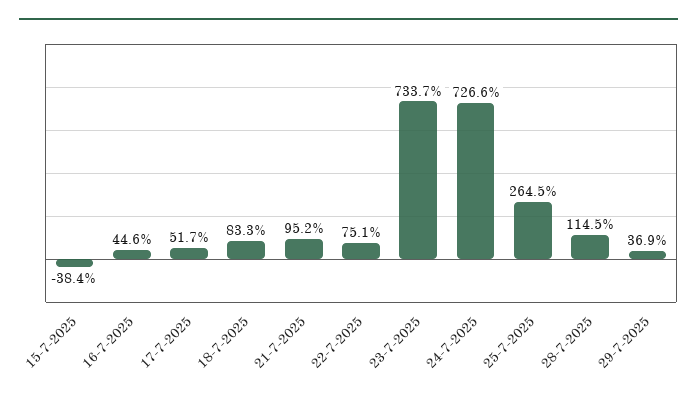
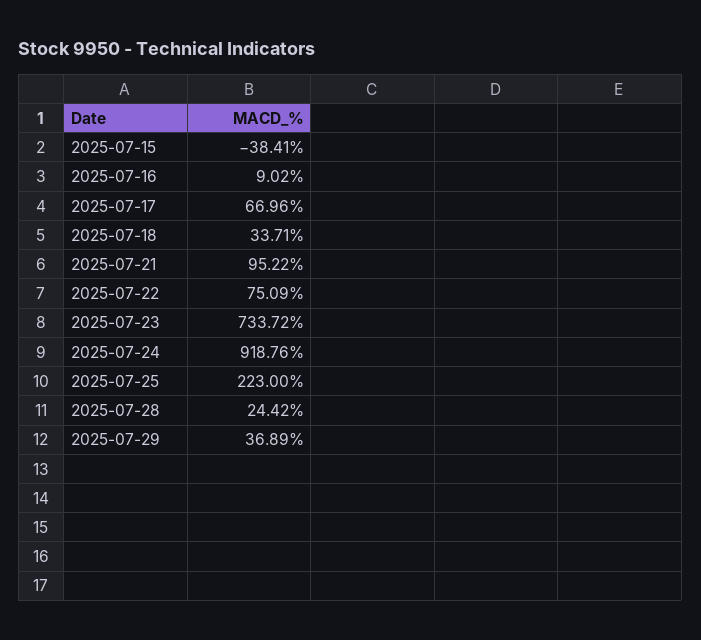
16-7-2025: 44.6 -> 9.02
17-7-2025: 51.7 -> 66.96
18-7-2025: 83.3 -> 33.71
24-7-2025: 726.6 -> 918.76
25-7-2025: 264.5 -> 223
28-7-2025: 114.5 -> 24.42

